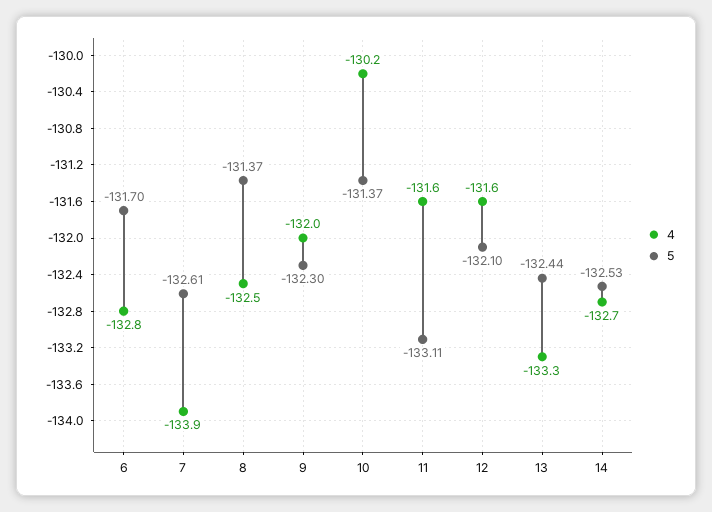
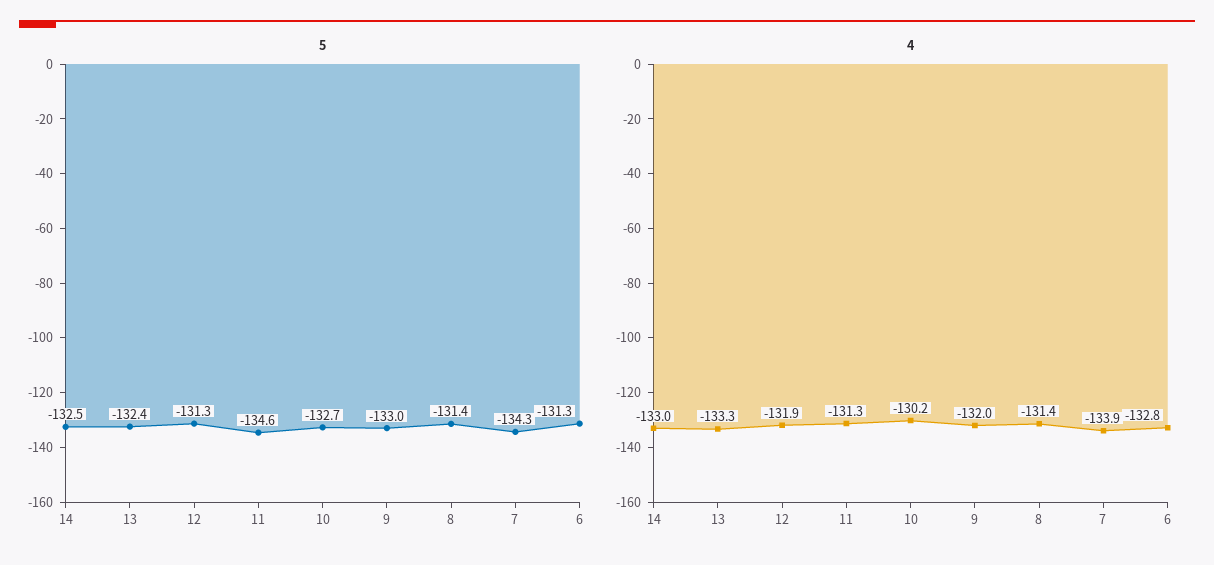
5, 6: -131.7 -> -131.3
5, 7: -132.61 -> -134.3
4, 8: -132.5 -> -131.4
5, 9: -132.3 -> -133
5, 10: -131.37 -> -132.7
4, 11: -131.6 -> -131.3
5, 11: -133.11 -> -134.6
4, 12: -131.6 -> -131.9
5, 12: -132.1 -> -131.3
4, 14: -132.7 -> -133

